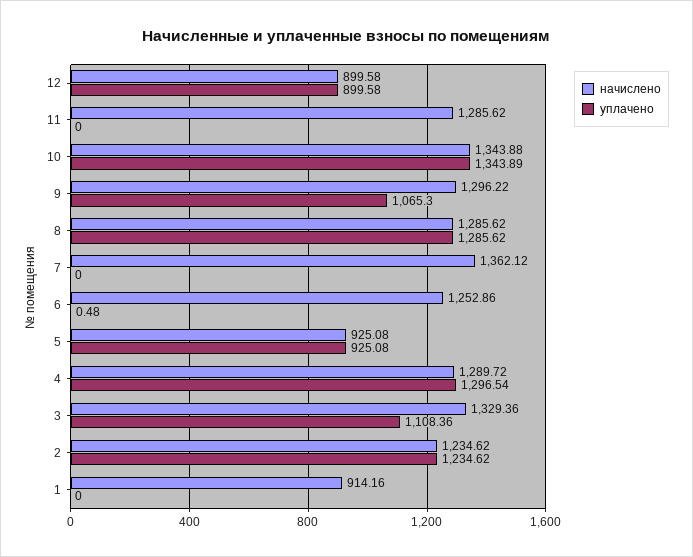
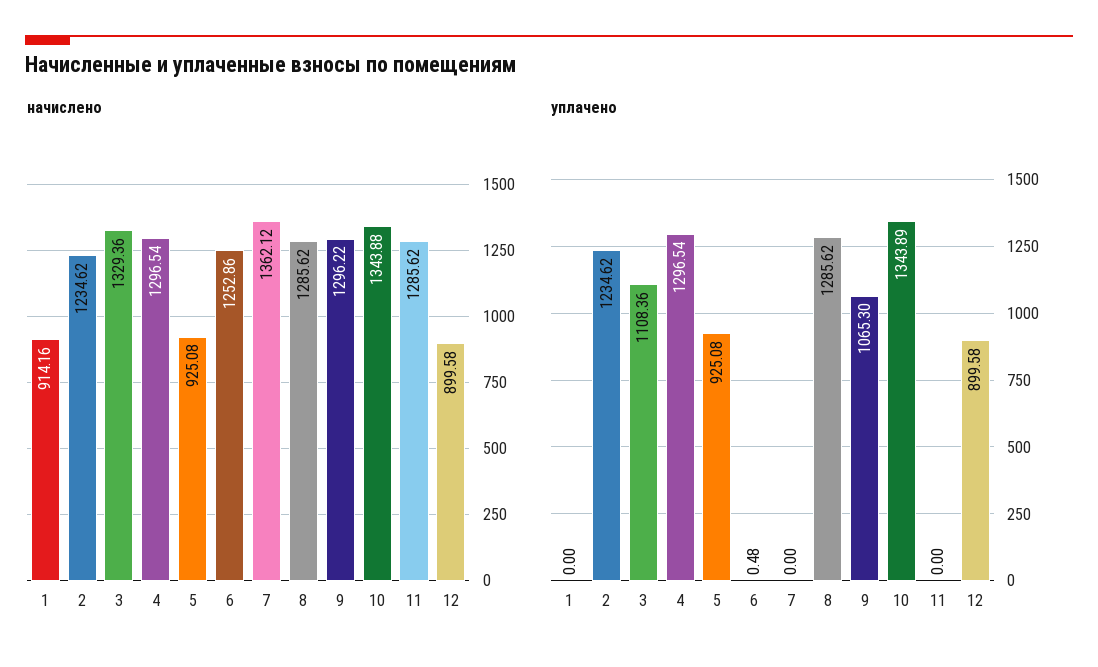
начислено, 4: 1289.72 -> 1296.54

